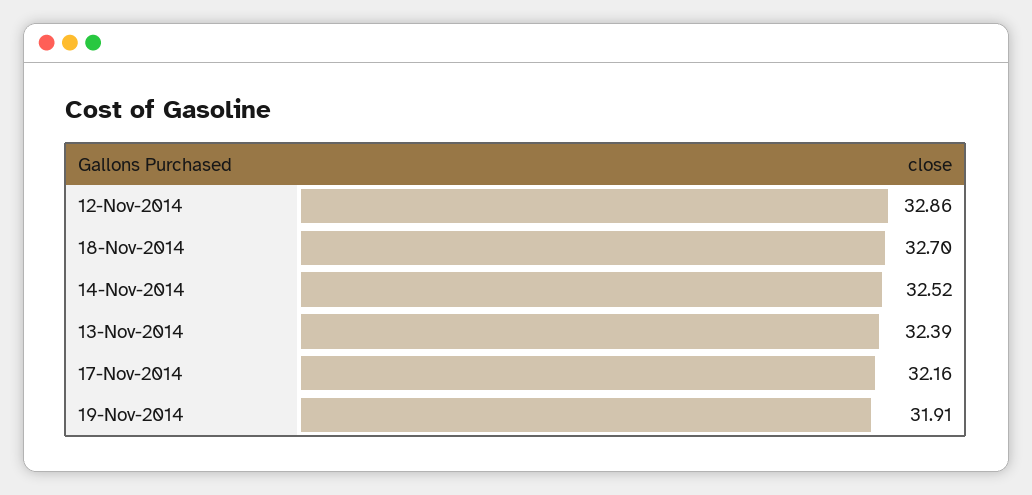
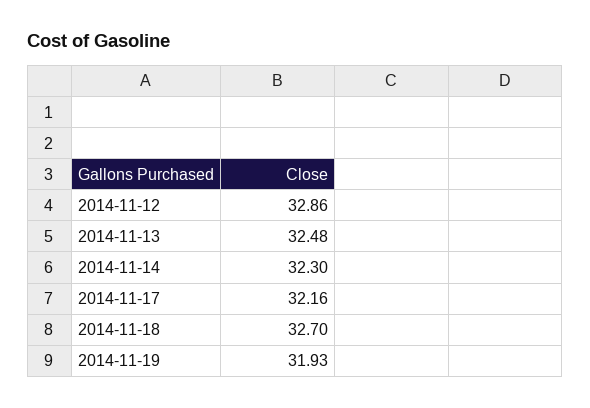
14-Nov-2014: 32.52 -> 32.3
13-Nov-2014: 32.39 -> 32.48
19-Nov-2014: 31.91 -> 31.93

